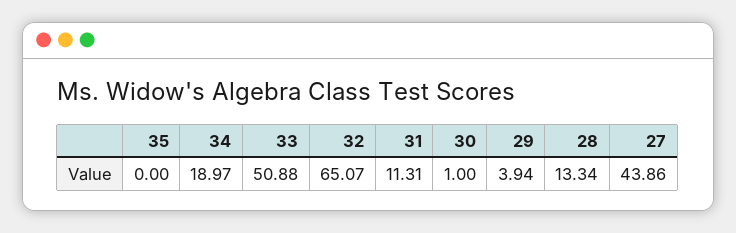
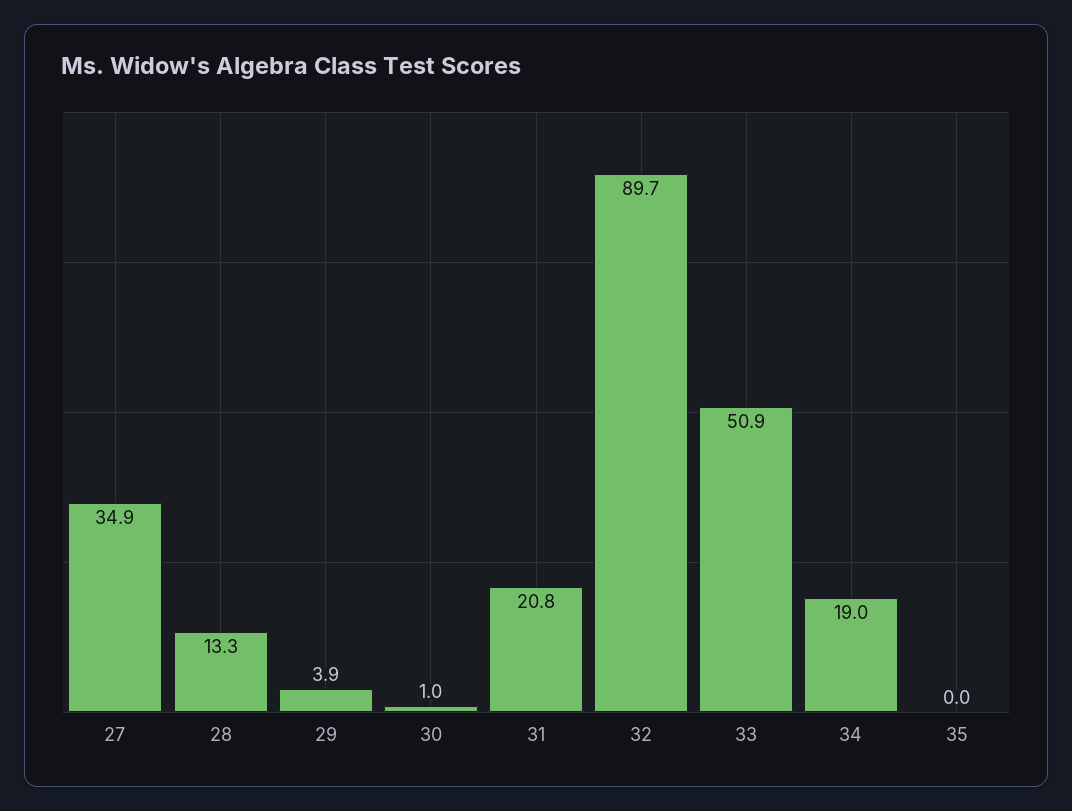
32: 65.07 -> 89.7
31: 11.31 -> 20.8
27: 43.86 -> 34.9

